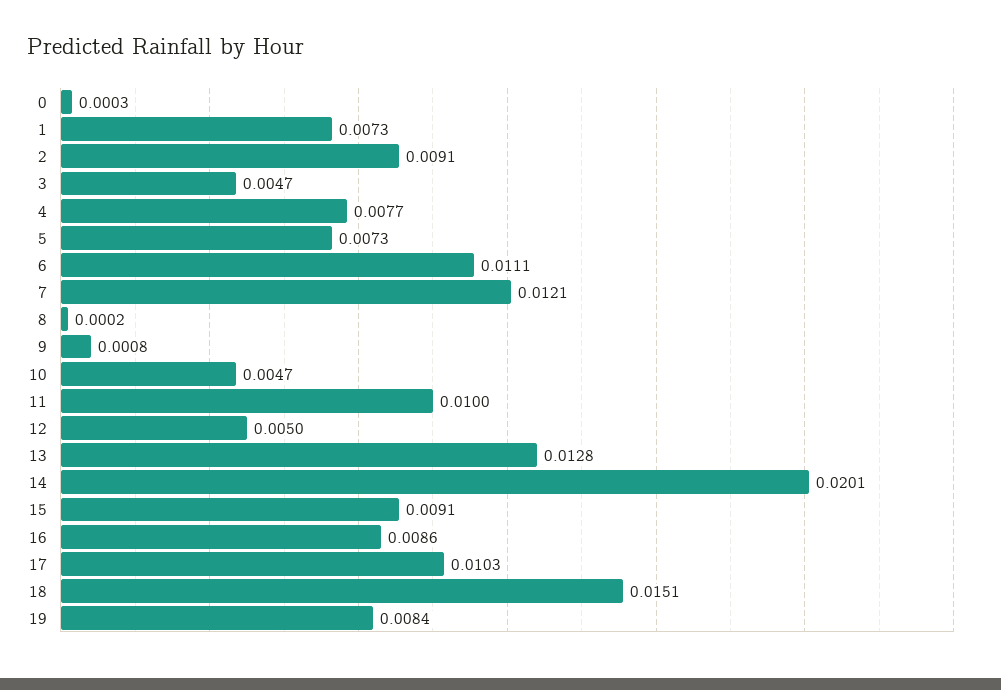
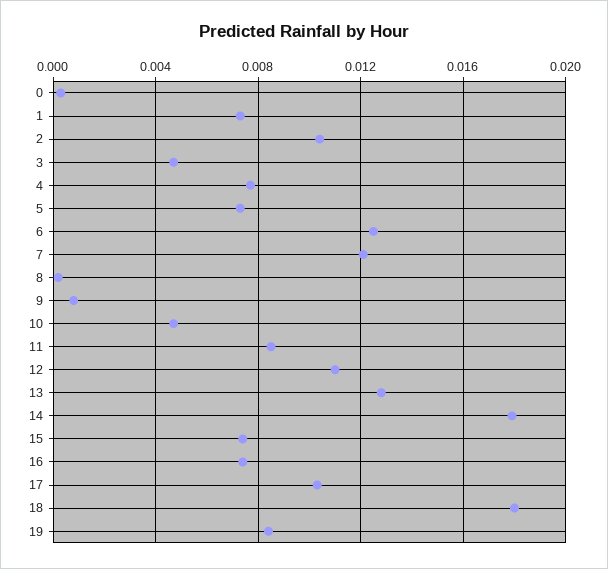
2: 0.0091 -> 0.0105
6: 0.0111 -> 0.0125
11: 0.01 -> 0.0085
12: 0.005 -> 0.011
14: 0.0201 -> 0.018
15: 0.0091 -> 0.0075
16: 0.0086 -> 0.0075
18: 0.0151 -> 0.018

